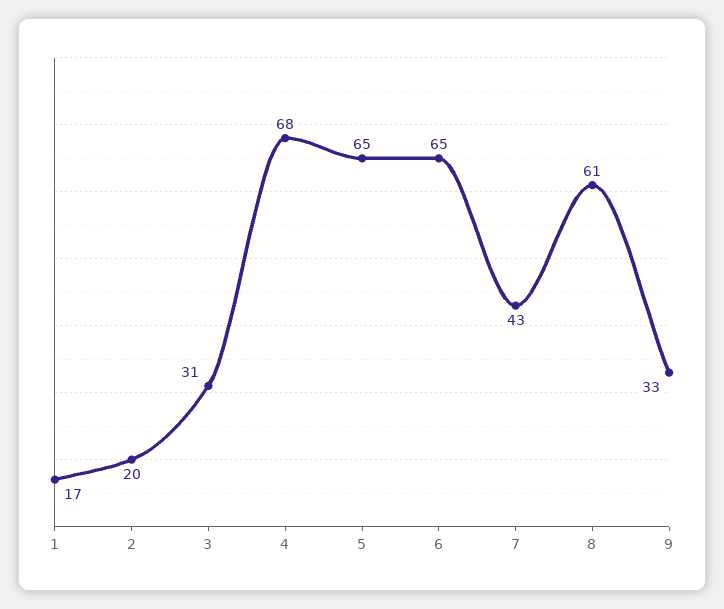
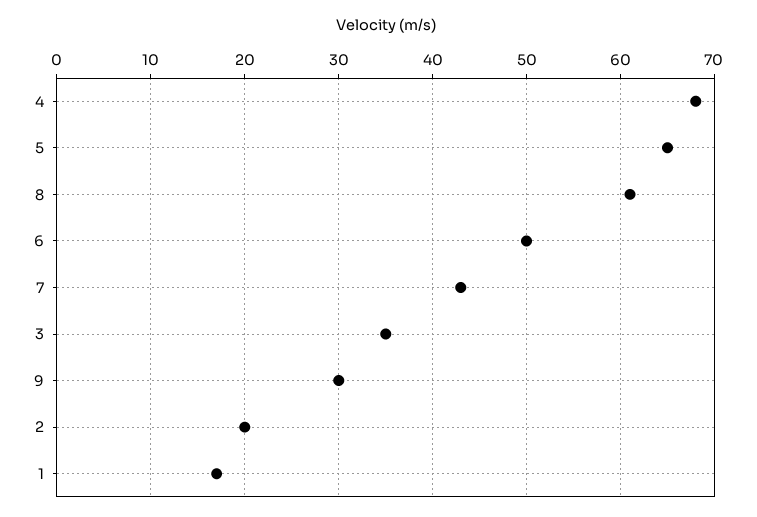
3: 31 -> 35
6: 65 -> 50
9: 33 -> 30

